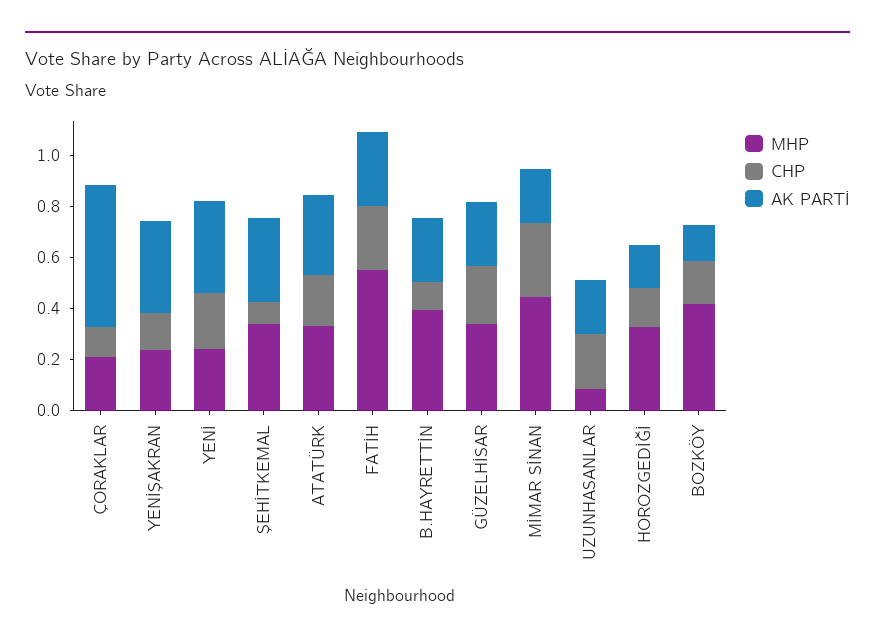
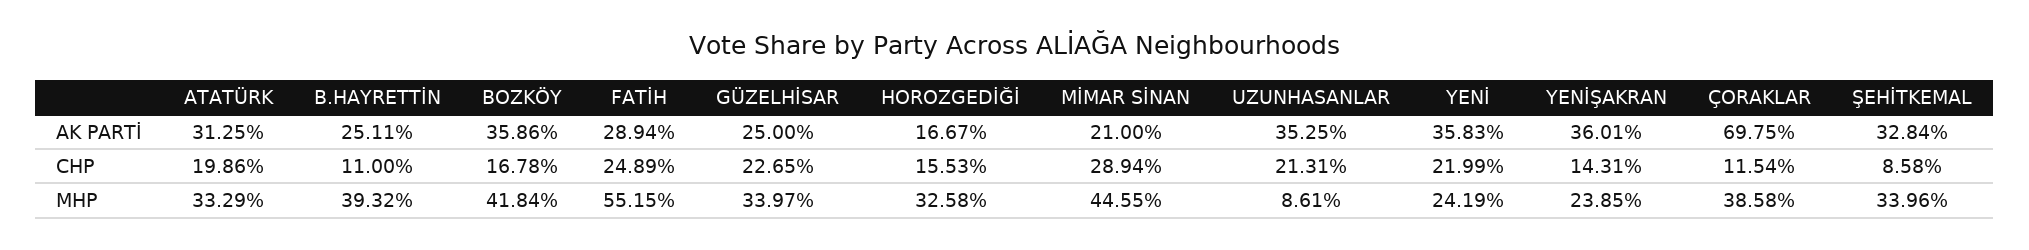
MHP, ÇORAKLAR: 0.2 -> 0.3858
AK PARTİ, ÇORAKLAR: 0.55 -> 0.6975
AK PARTİ, UZUNHASANLAR: 0.2 -> 0.3525
AK PARTİ, BOZKÖY: 0.15 -> 0.3586

